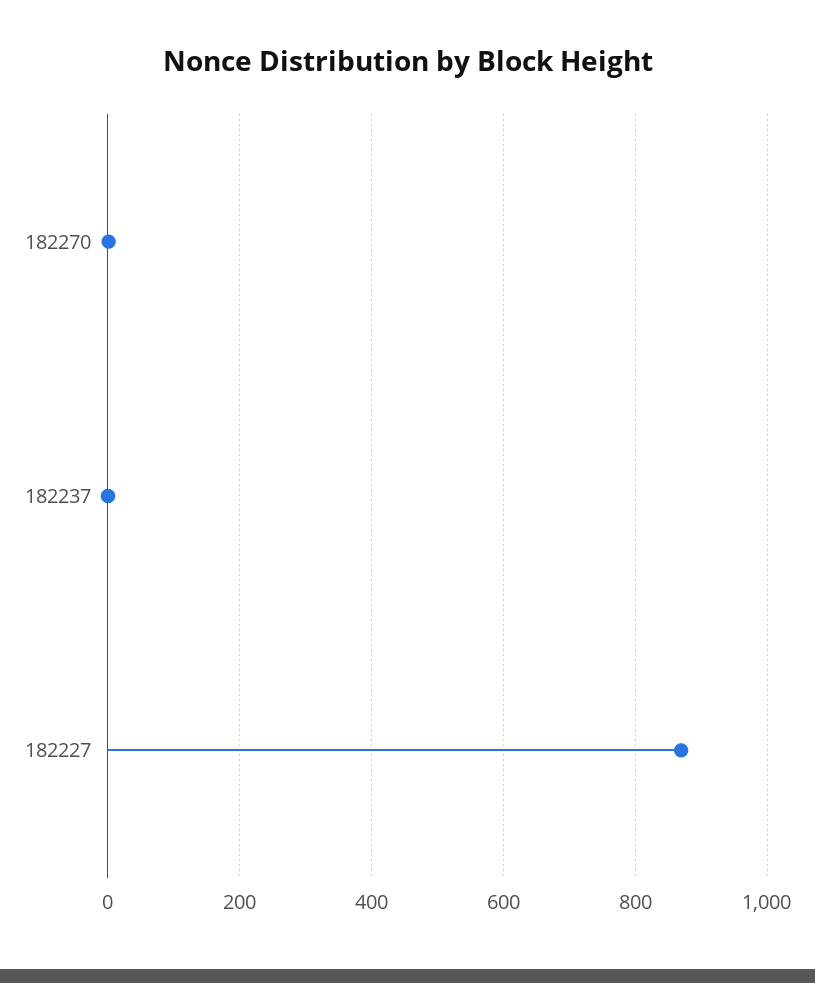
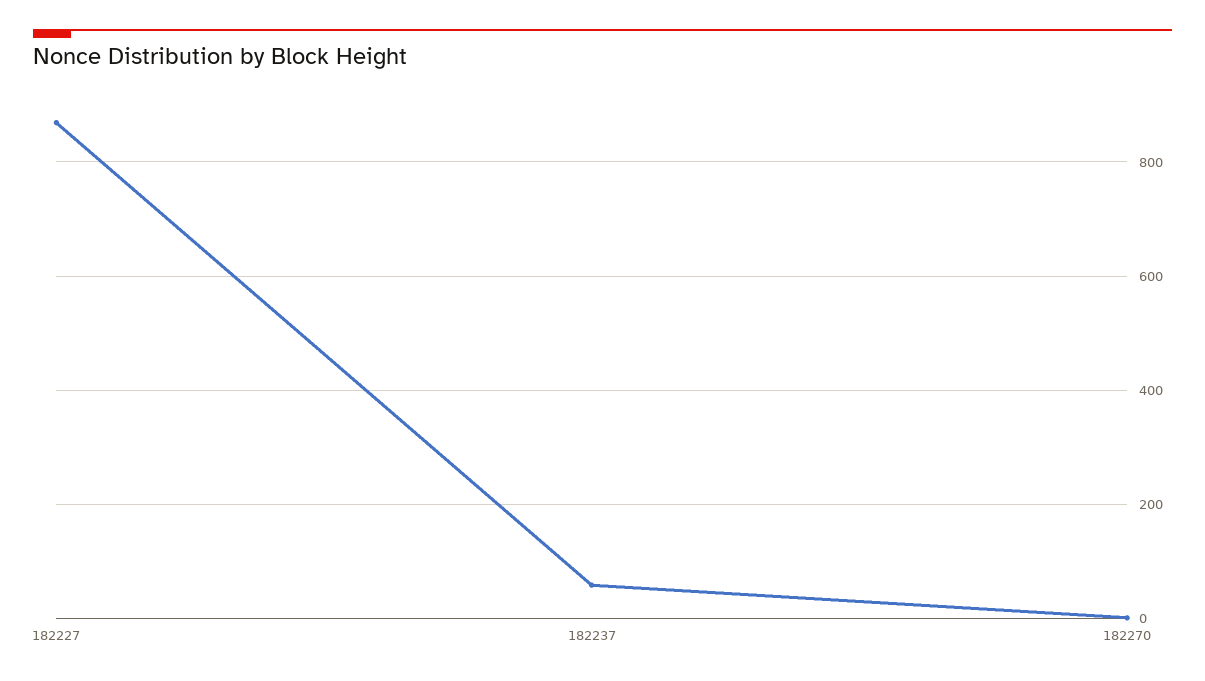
182237: 0 -> 60

